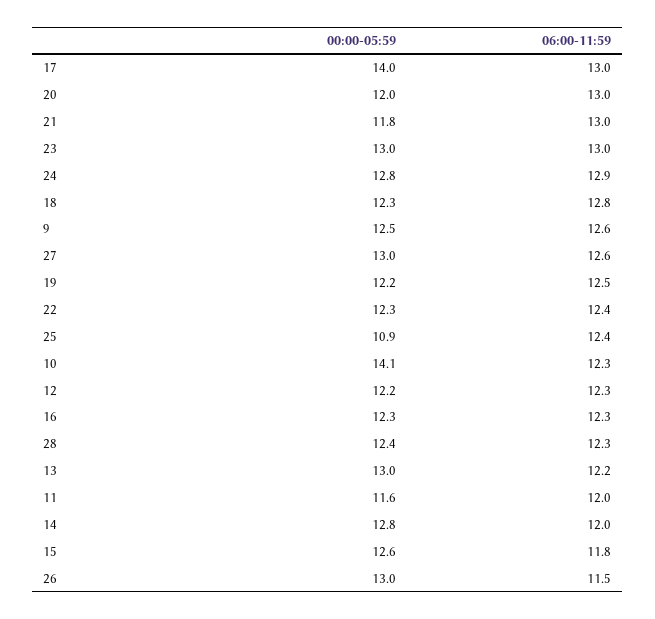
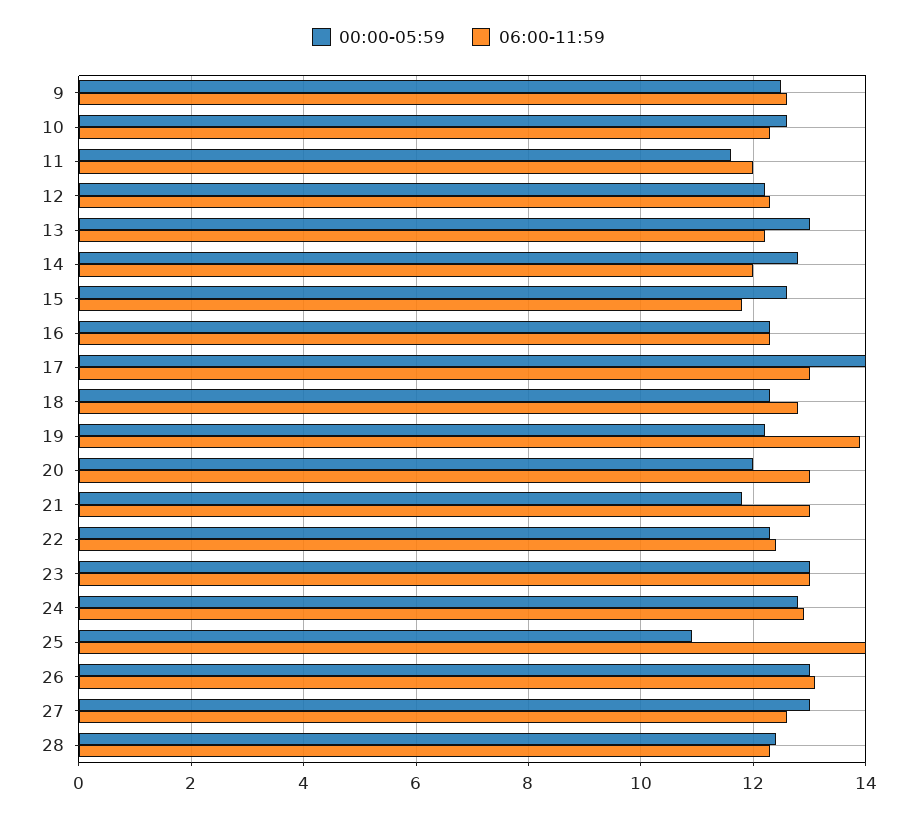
06:00-11:59, 19: 12.5 -> 14
06:00-11:59, 25: 12.4 -> 14
00:00-05:59, 10: 14.1 -> 12.5
06:00-11:59, 26: 11.5 -> 13

